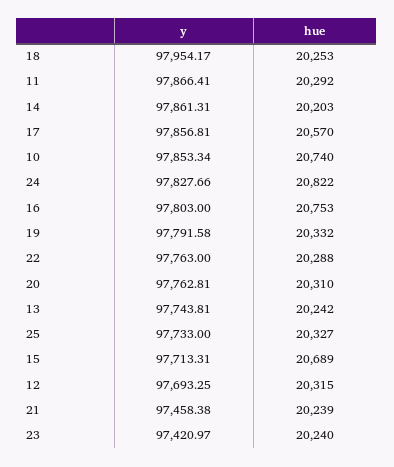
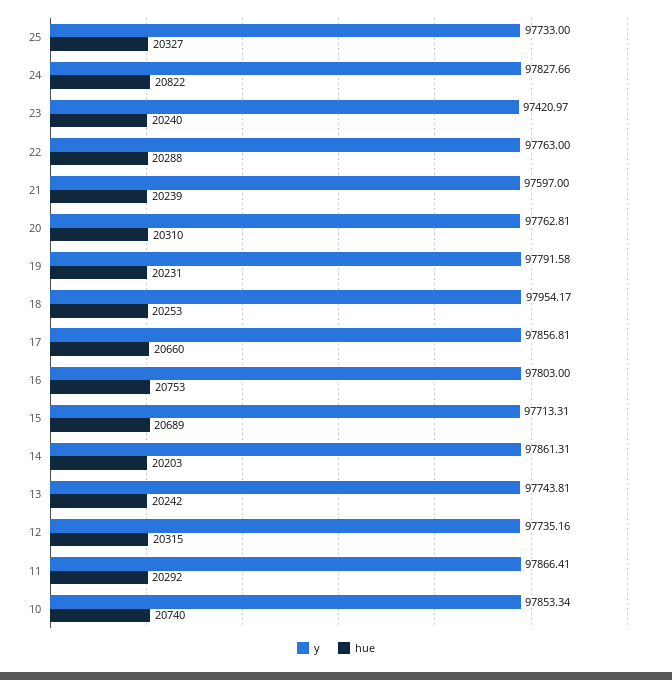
hue, 17: 20570 -> 20660
hue, 19: 20332 -> 20231
y, 12: 97693.25 -> 97735.16
y, 21: 97458.38 -> 97597

